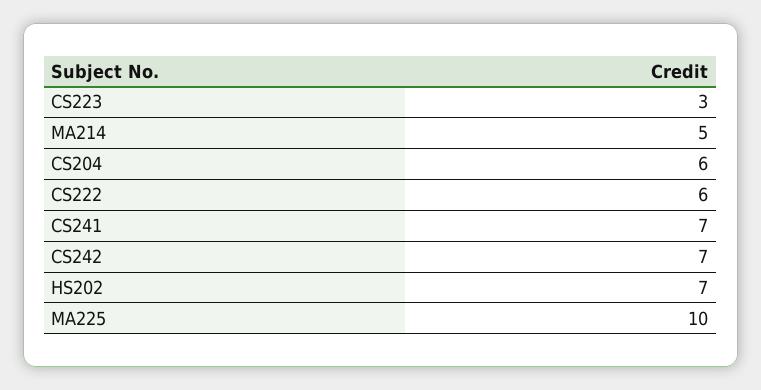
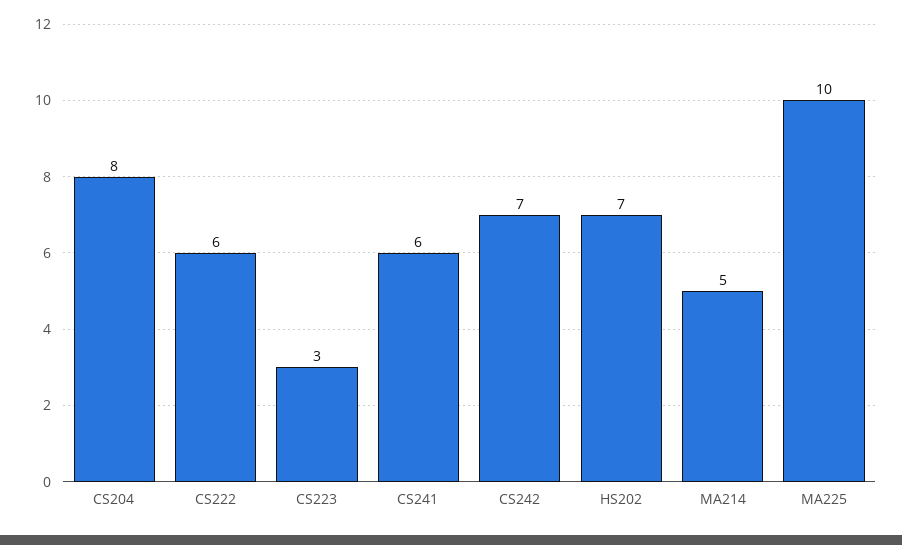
CS204: 6 -> 8
CS241: 7 -> 6

